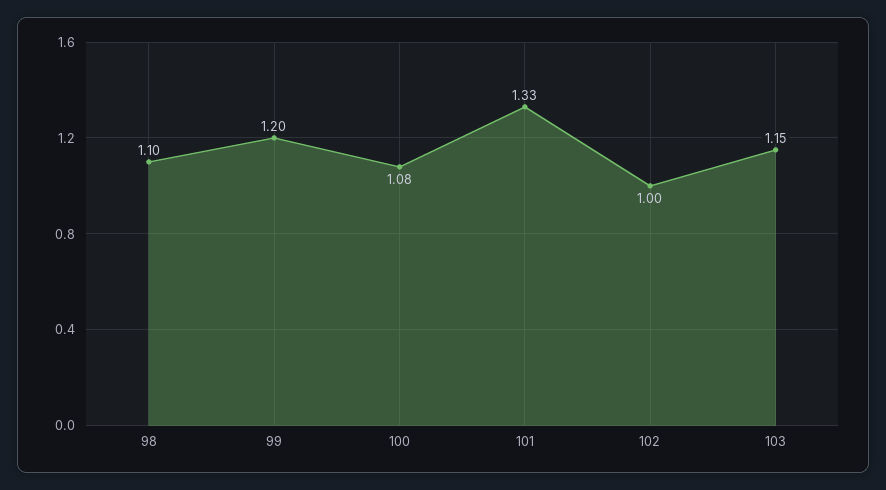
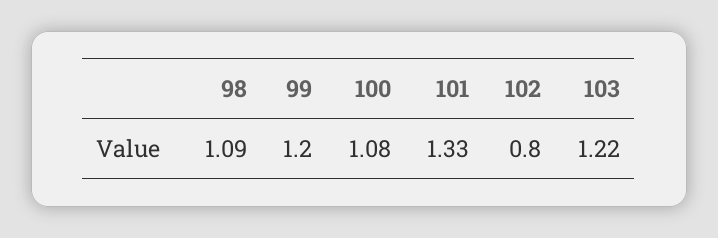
98: 1.1 -> 1.09
102: 1 -> 0.8
103: 1.15 -> 1.22

